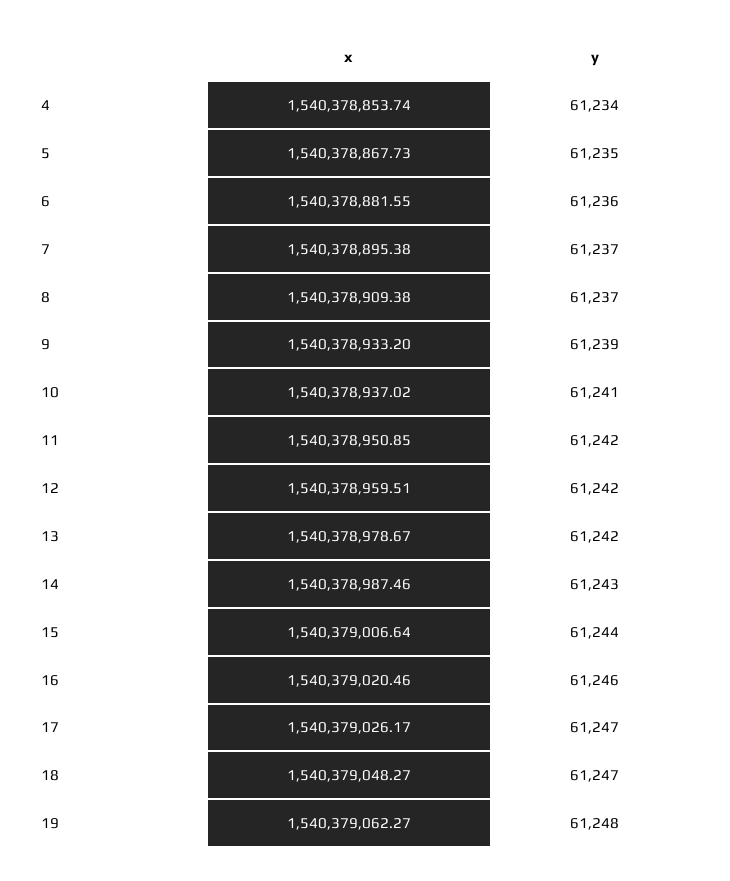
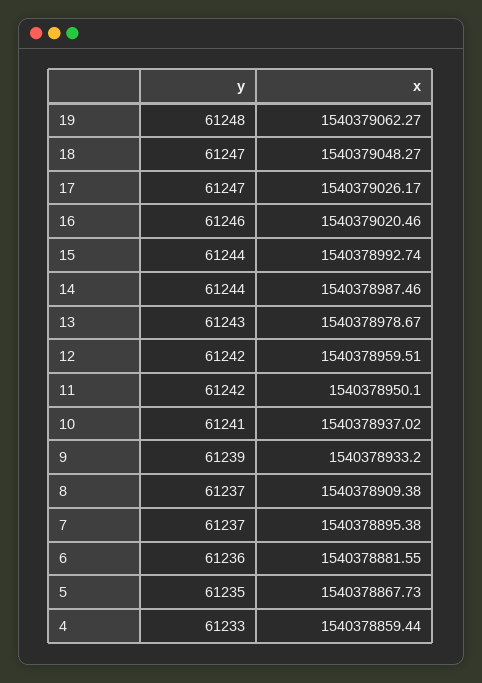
x, 4: 1540378853.74 -> 1540378859.44
y, 4: 61234 -> 61233
x, 11: 1540378950.85 -> 1540378950.1
y, 13: 61242 -> 61243
y, 14: 61243 -> 61244
x, 15: 1540379006.64 -> 1540378992.74

